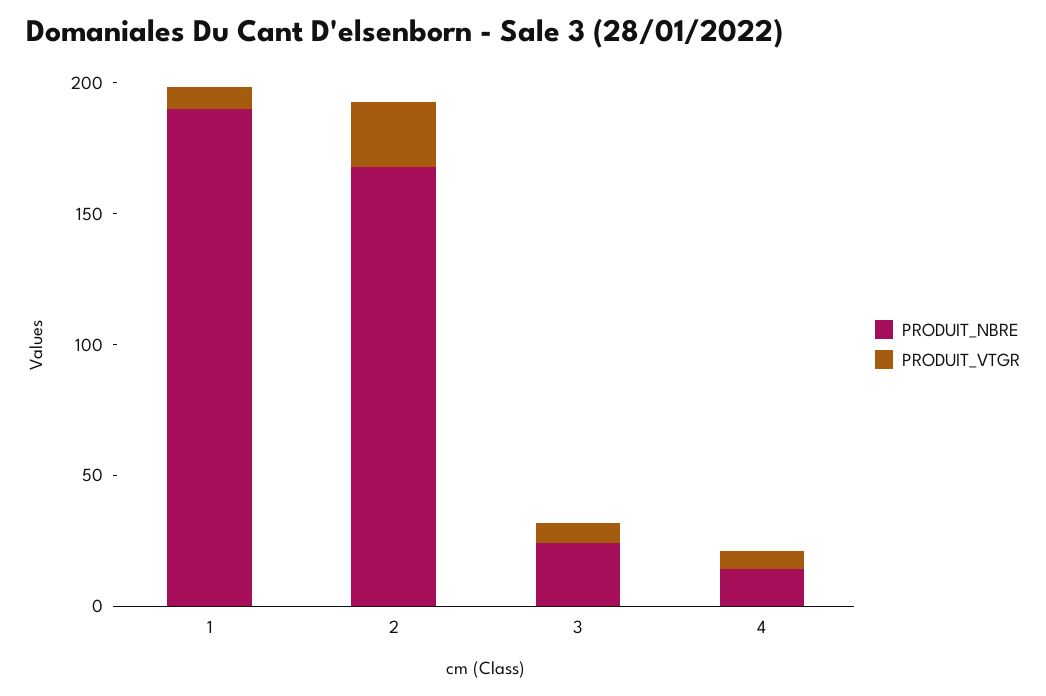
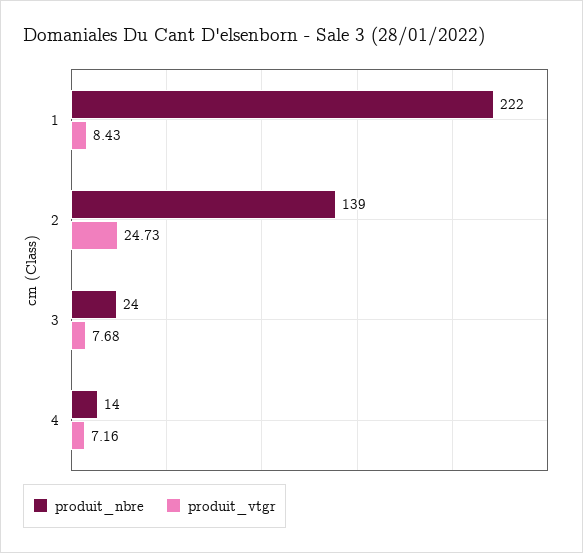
PRODUIT_NBRE, 1: 190 -> 222
PRODUIT_NBRE, 2: 170 -> 139

